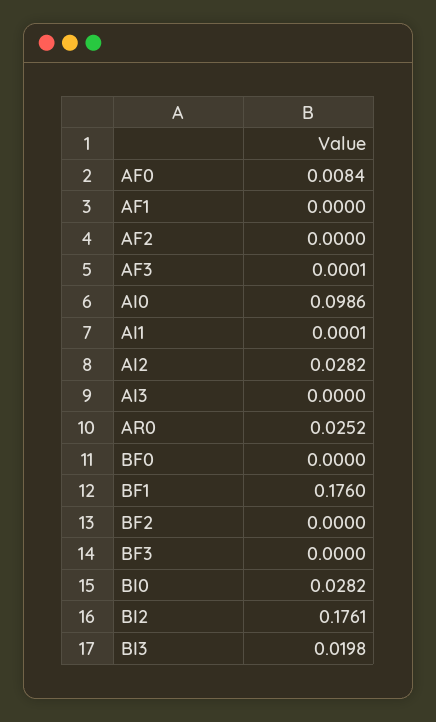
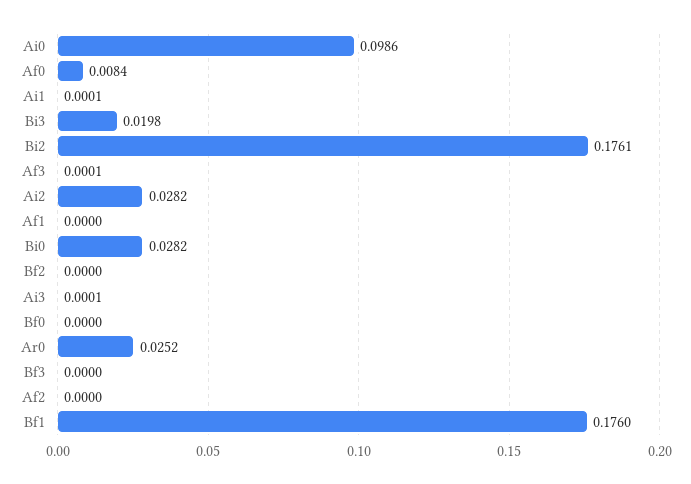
AI3: 0 -> 0.0001

